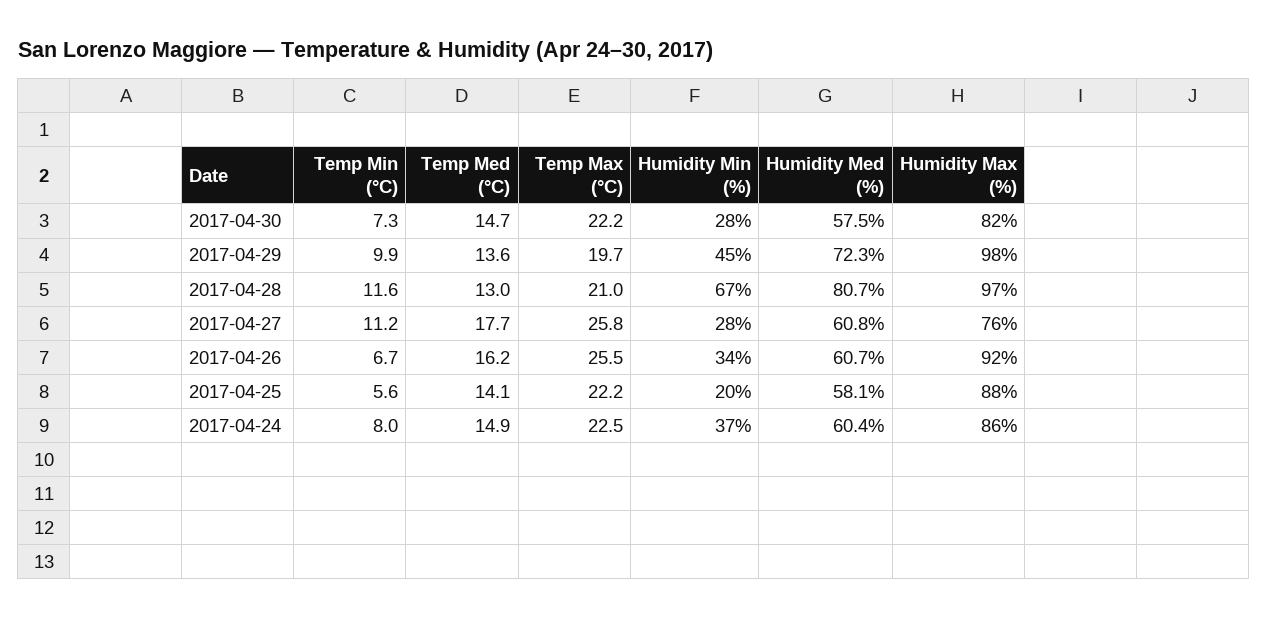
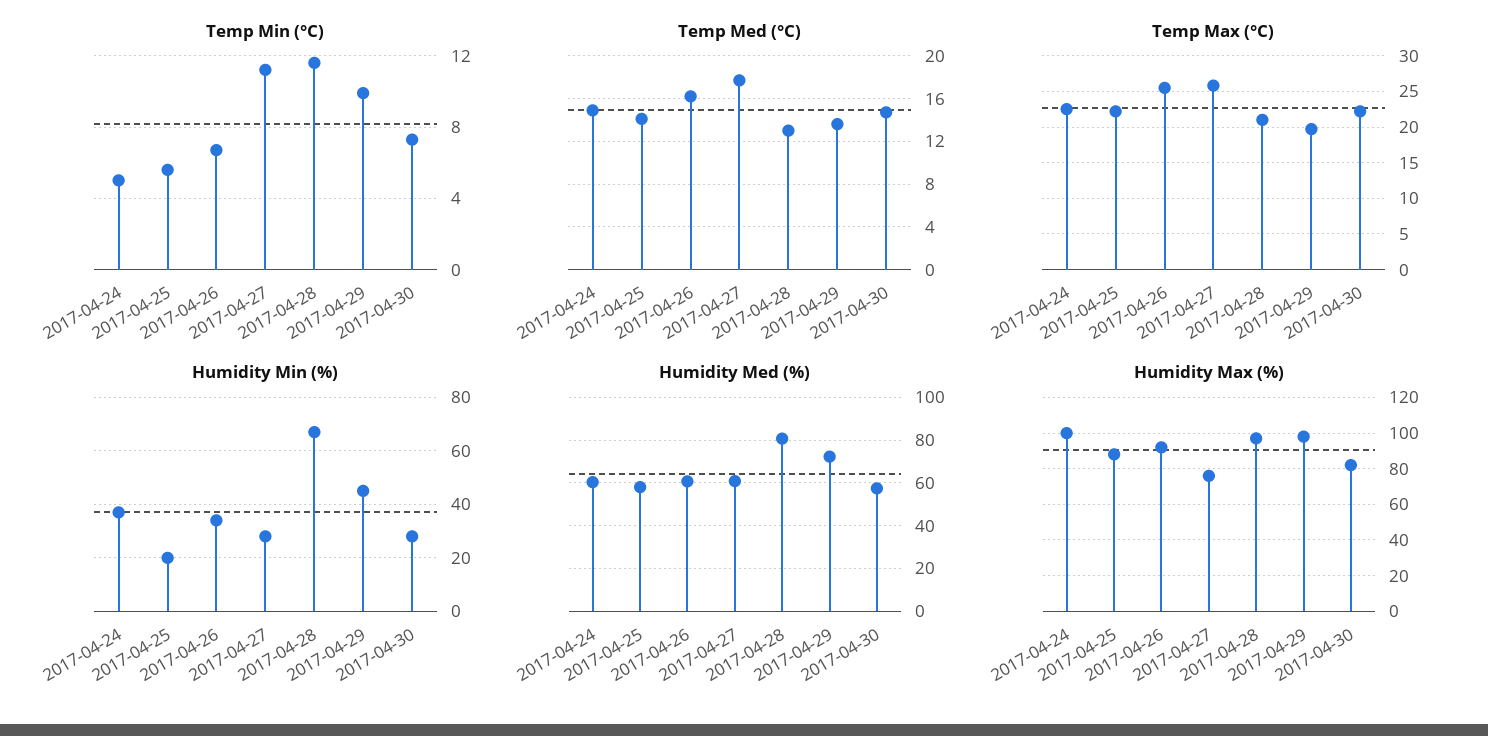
Temp Min (°C), 2017-04-24: 8 -> 5
Humidity Max (%), 2017-04-24: 86 -> 100

